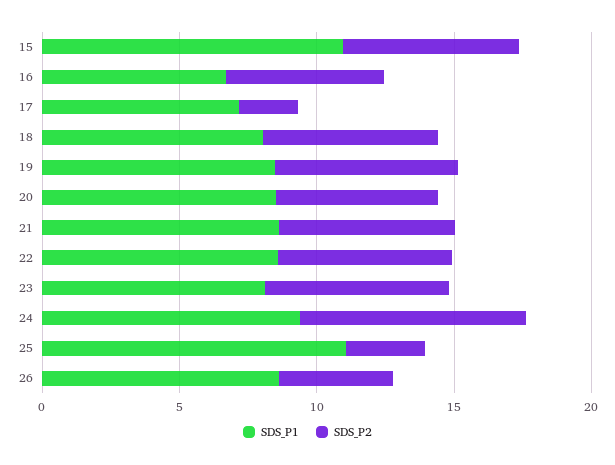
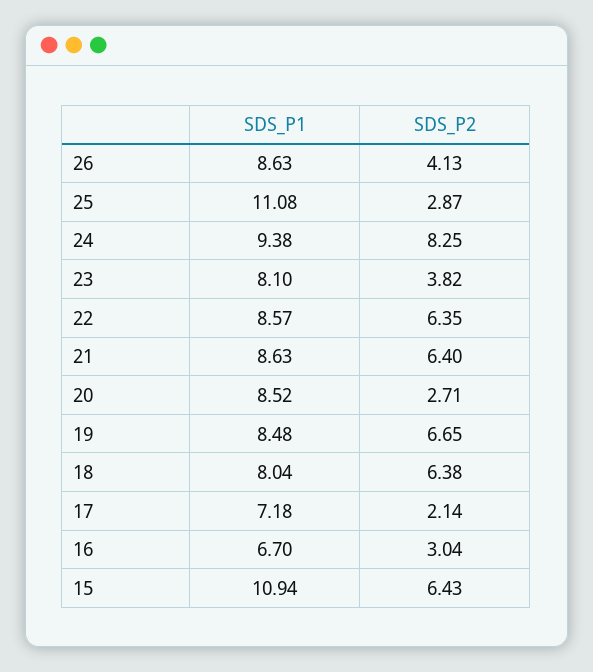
SDS_P2, 16: 6 -> 3.04
SDS_P2, 20: 6 -> 2.71
SDS_P2, 23: 7 -> 3.82

